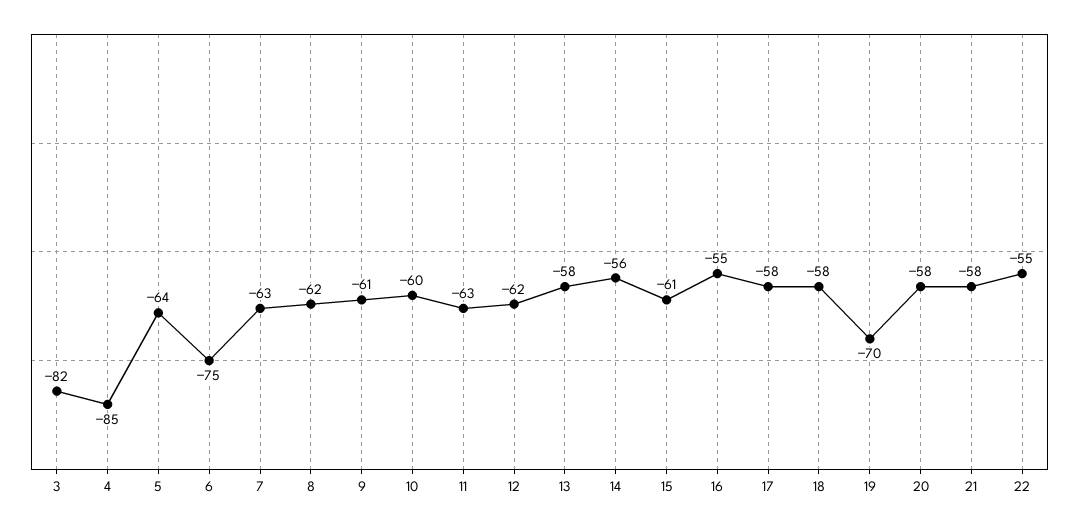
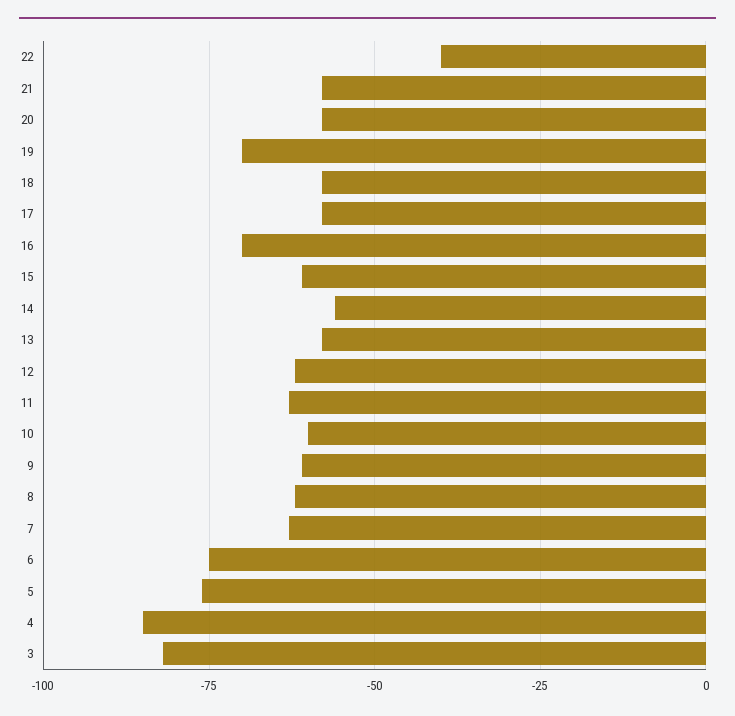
5: -64 -> -75
16: -55 -> -70
22: -55 -> -40

